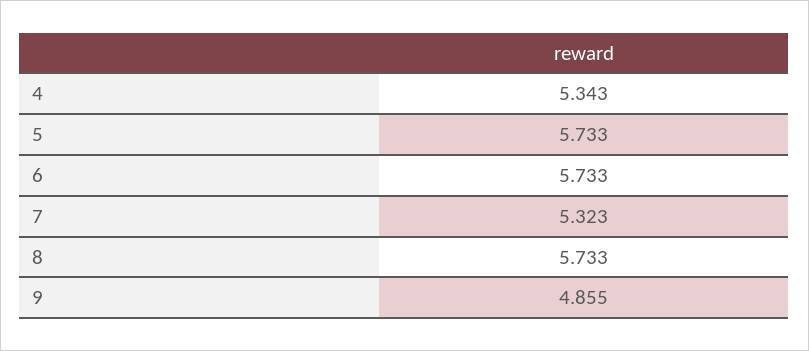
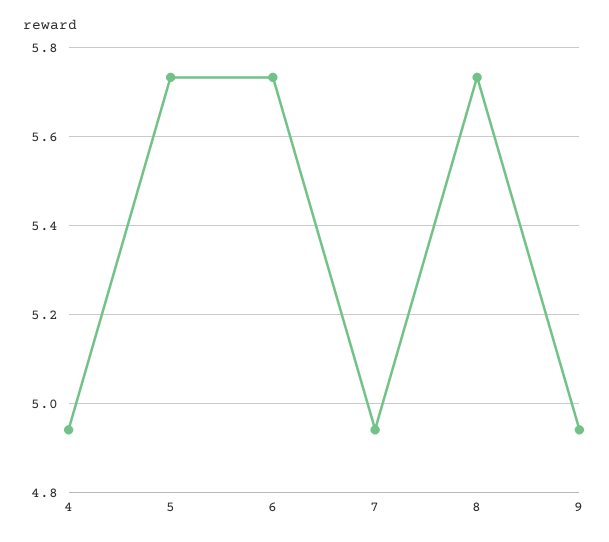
4: 5.343 -> 4.94
7: 5.323 -> 4.94
9: 4.855 -> 4.94

